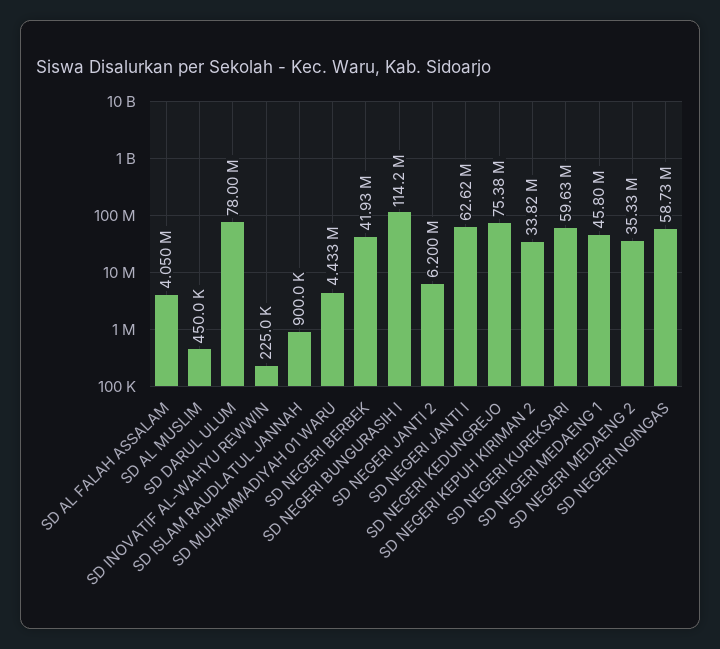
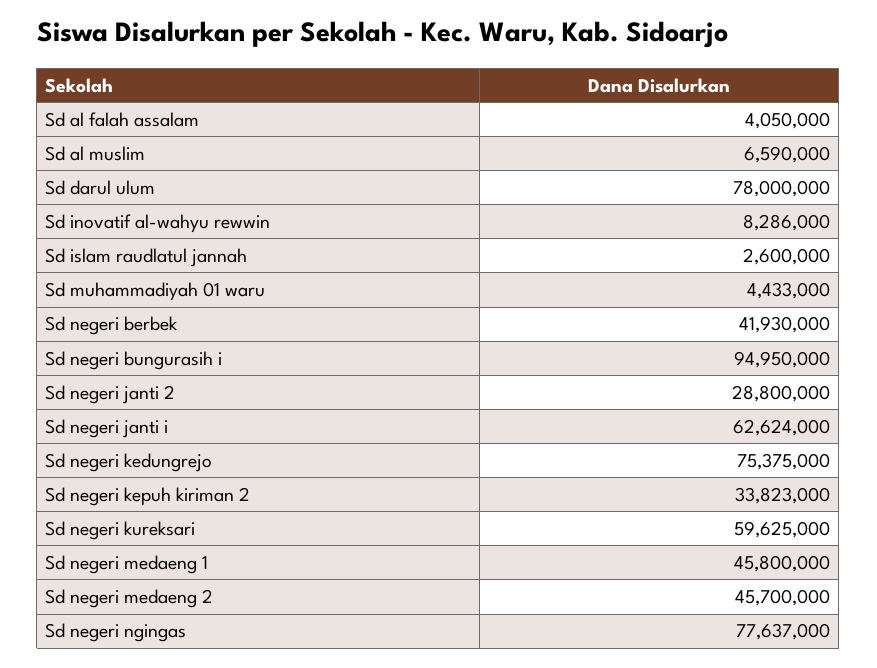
SD AL MUSLIM: 450000 -> 6590000
SD INOVATIF AL-WAHYU REWWIN: 225000 -> 8286000
SD ISLAM RAUDLATUL JANNAH: 900000 -> 2600000
SD NEGERI BUNGURASIH I: 114200000 -> 94950000
SD NEGERI JANTI 2: 6200000 -> 28800000
SD NEGERI MEDAENG 2: 35330000 -> 45700000
SD NEGERI NGINGAS: 58730000 -> 77637000

